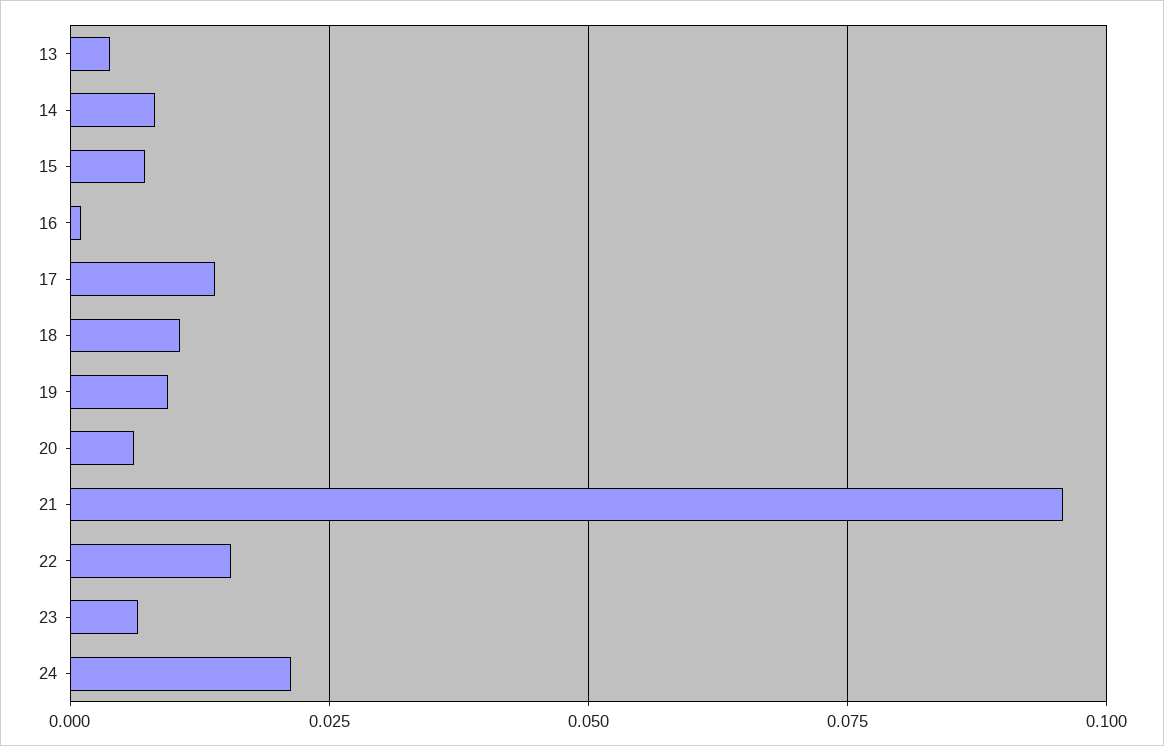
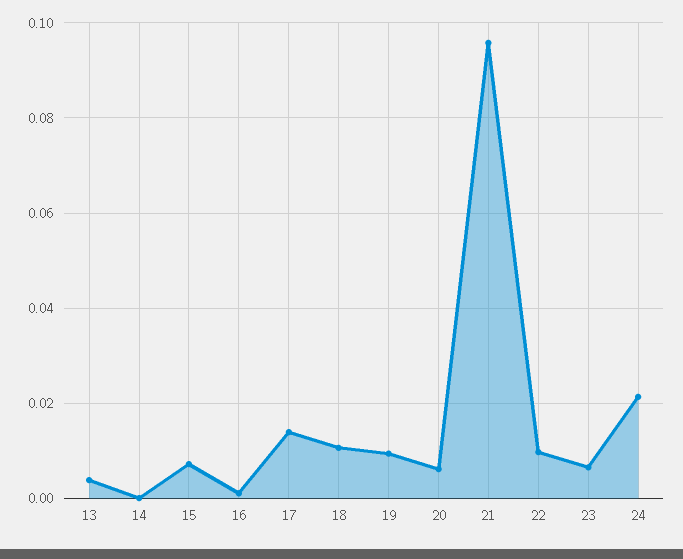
14: 0.0075 -> 0
22: 0.015 -> 0.01

